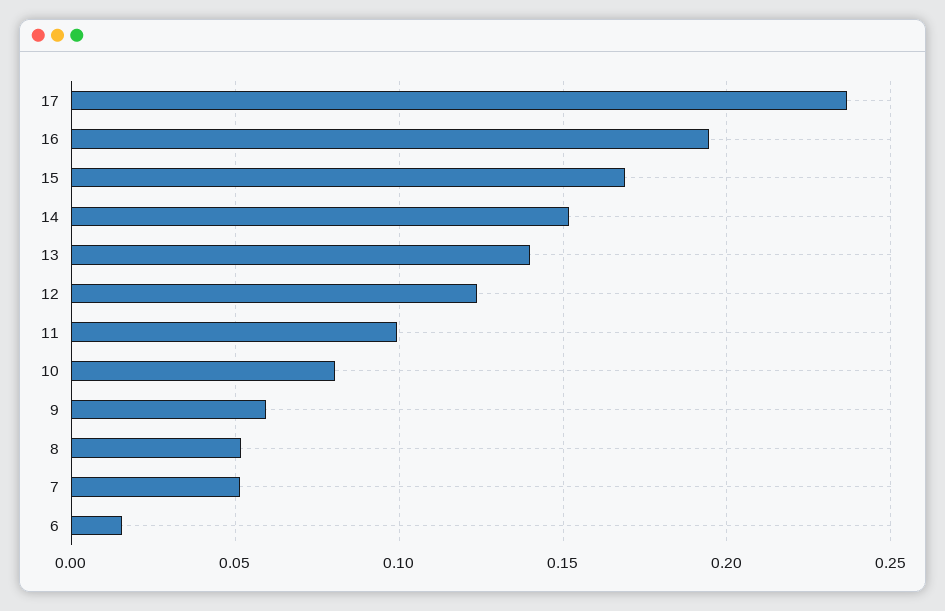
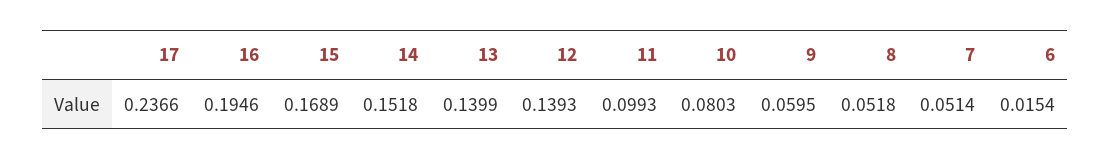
12: 0.125 -> 0.1393

